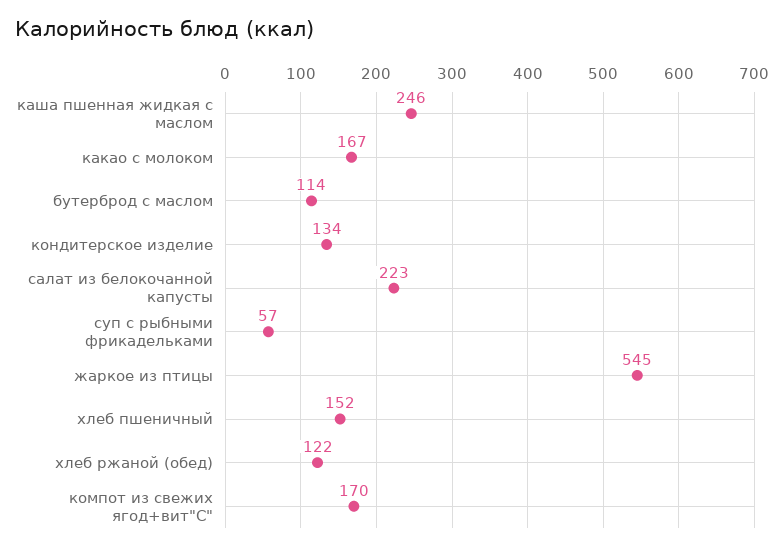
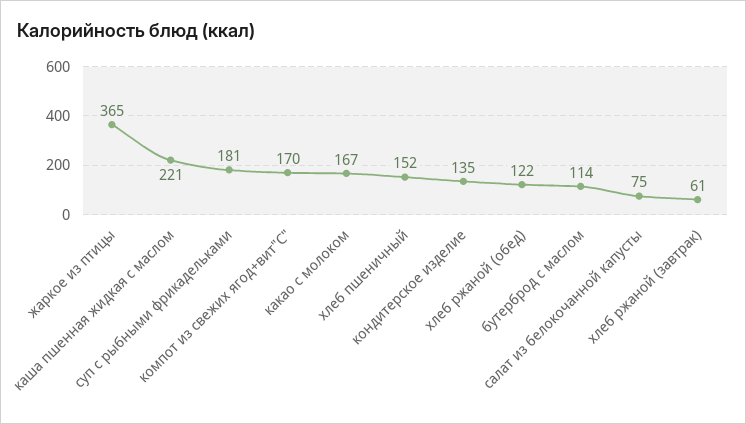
каша пшенная жидкая с маслом: 246 -> 221
кондитерское изделие: 134 -> 135
салат из белокочанной капусты: 223 -> 75
суп с рыбными фрикадельками: 57 -> 181
жаркое из птицы: 545 -> 365
хлеб ржаной (завтрак): none -> 61

